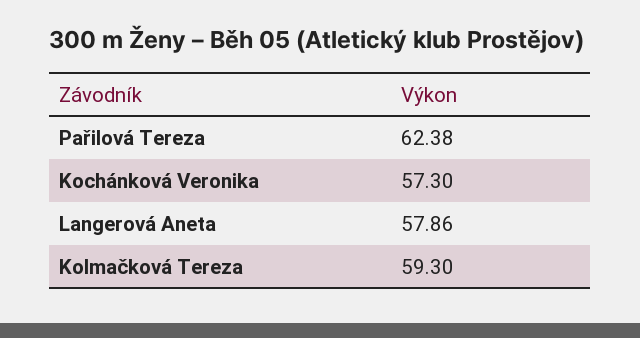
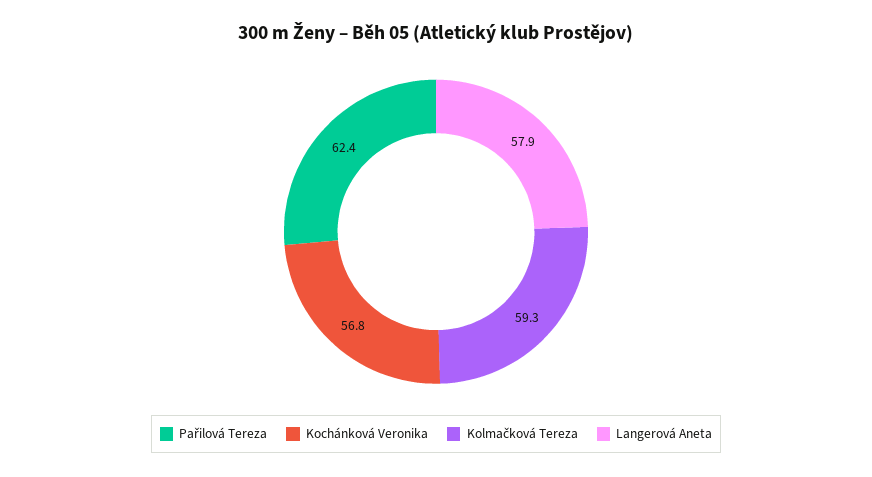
Kochánková Veronika: 57.3 -> 56.8

